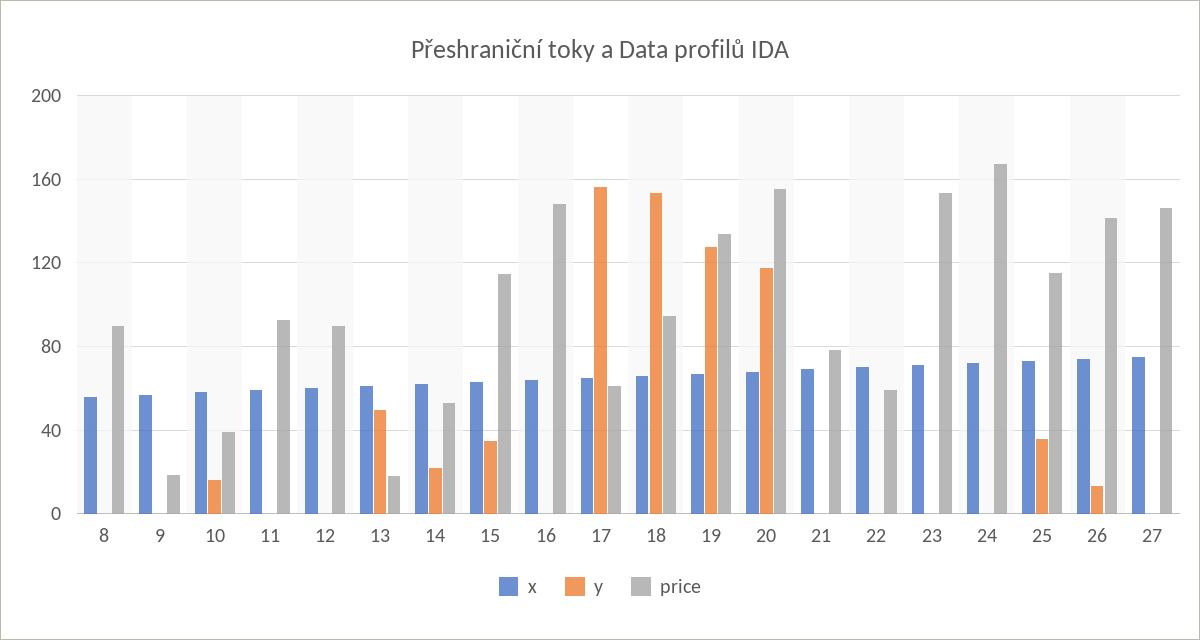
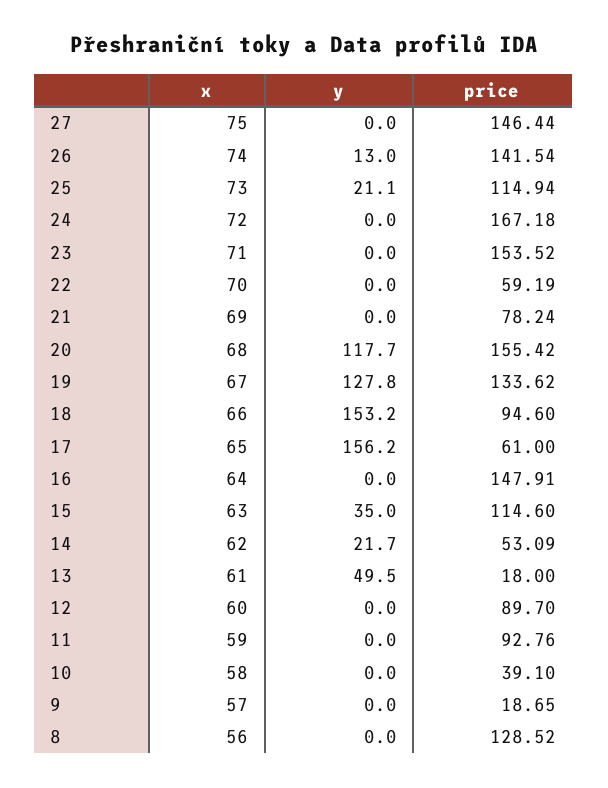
price, 8: 90 -> 128.52
y, 10: 15 -> 0
y, 25: 35 -> 21.1

